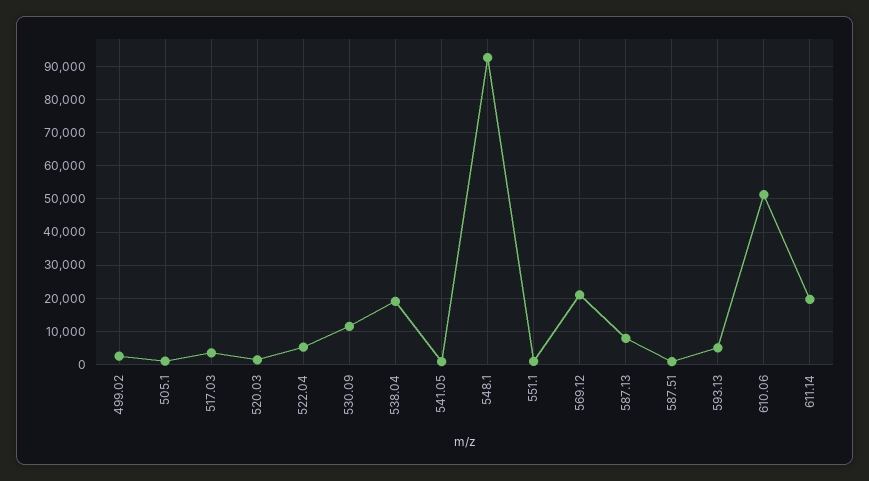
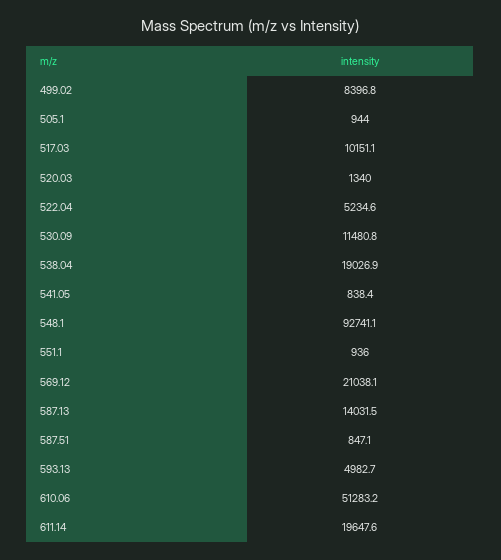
499.02: 2000 -> 8396.8
517.03: 4000 -> 10151.1
587.13: 8000 -> 14031.5

